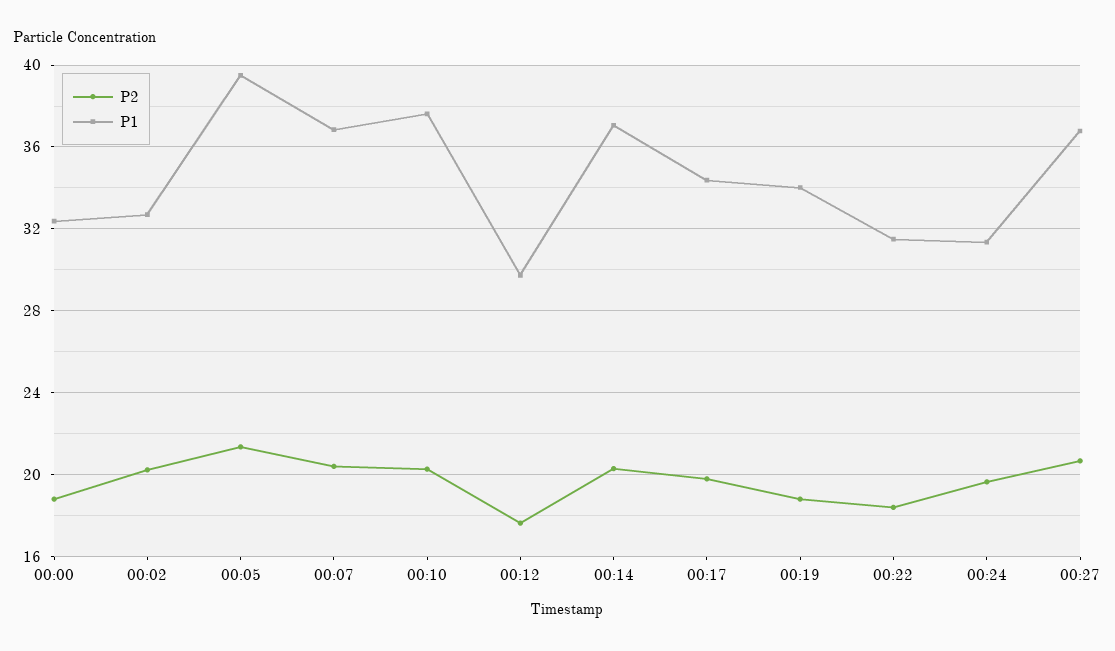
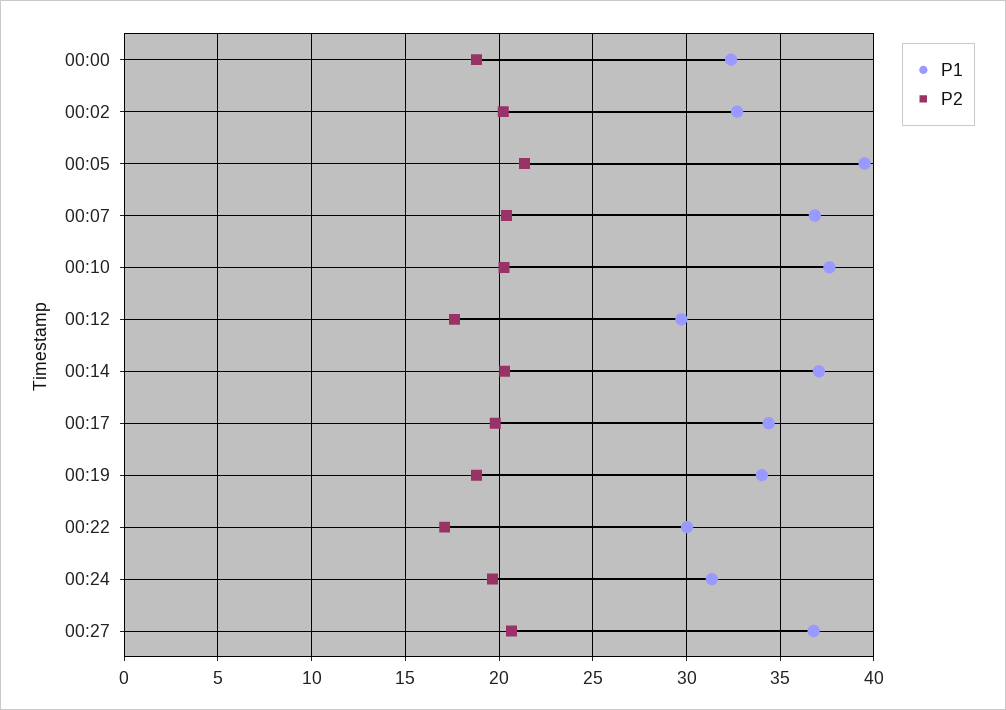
P2, 00:22: 18.5 -> 17
P1, 00:22: 31.5 -> 30

